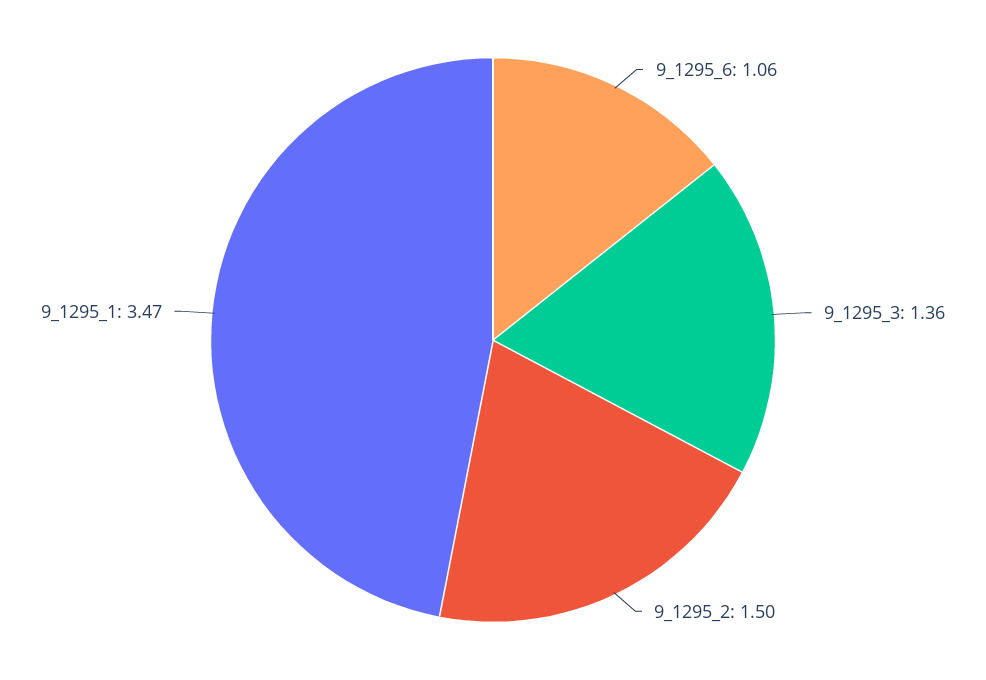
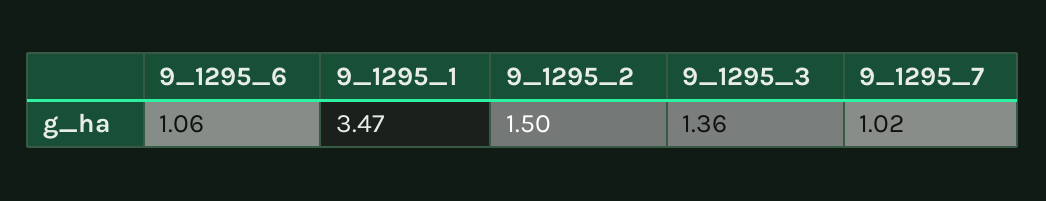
9_1295_7: none -> 1.02

